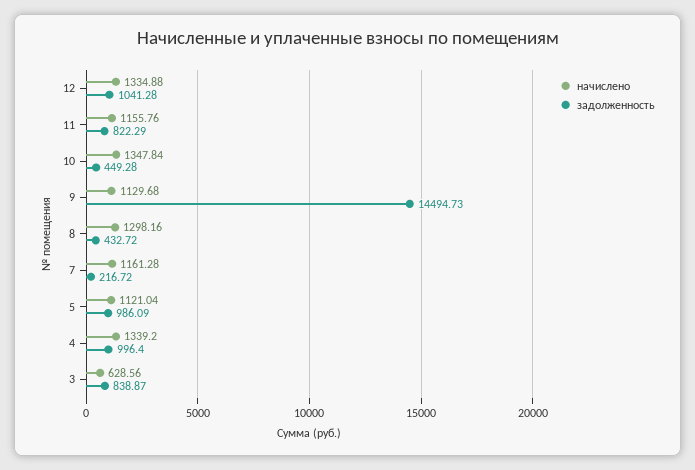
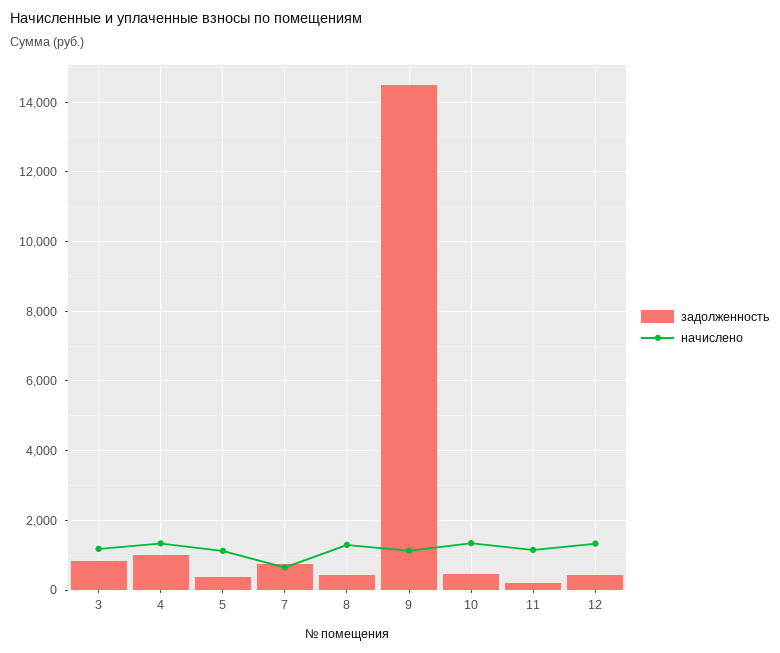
задолженность, 12: 1041.28 -> 400
задолженность, 11: 822.29 -> 200
начислено, 7: 1161.28 -> 600
задолженность, 7: 216.72 -> 800
задолженность, 5: 986.09 -> 400
начислено, 3: 628.56 -> 1200

